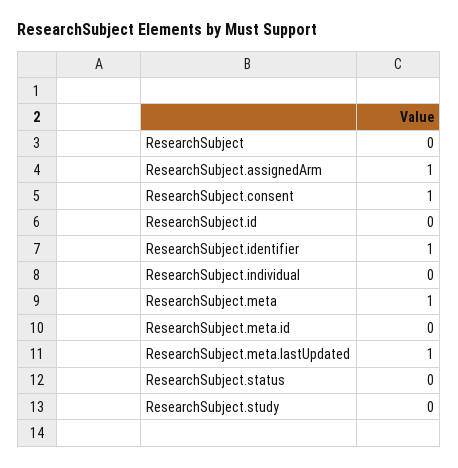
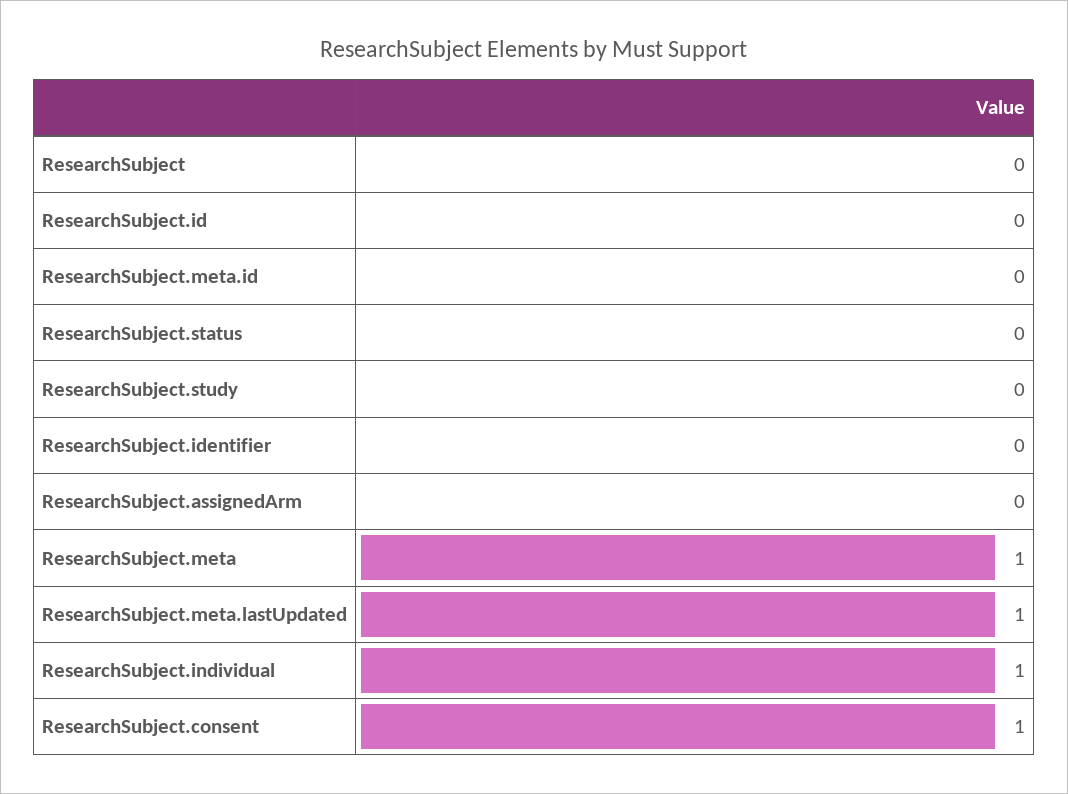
ResearchSubject.assignedArm: 1 -> 0
ResearchSubject.identifier: 1 -> 0
ResearchSubject.individual: 0 -> 1

